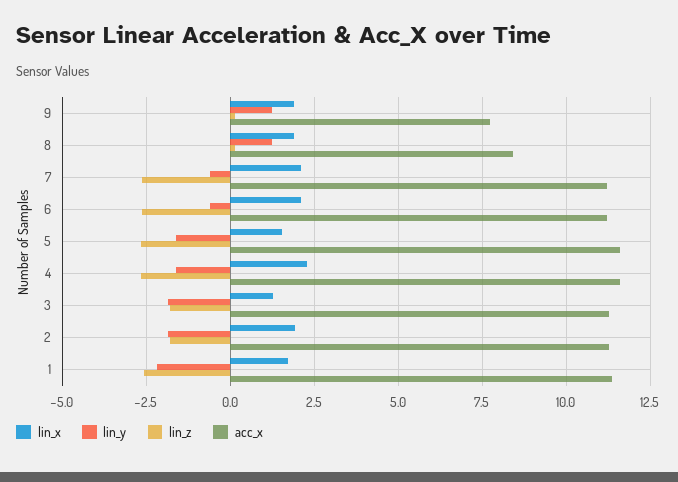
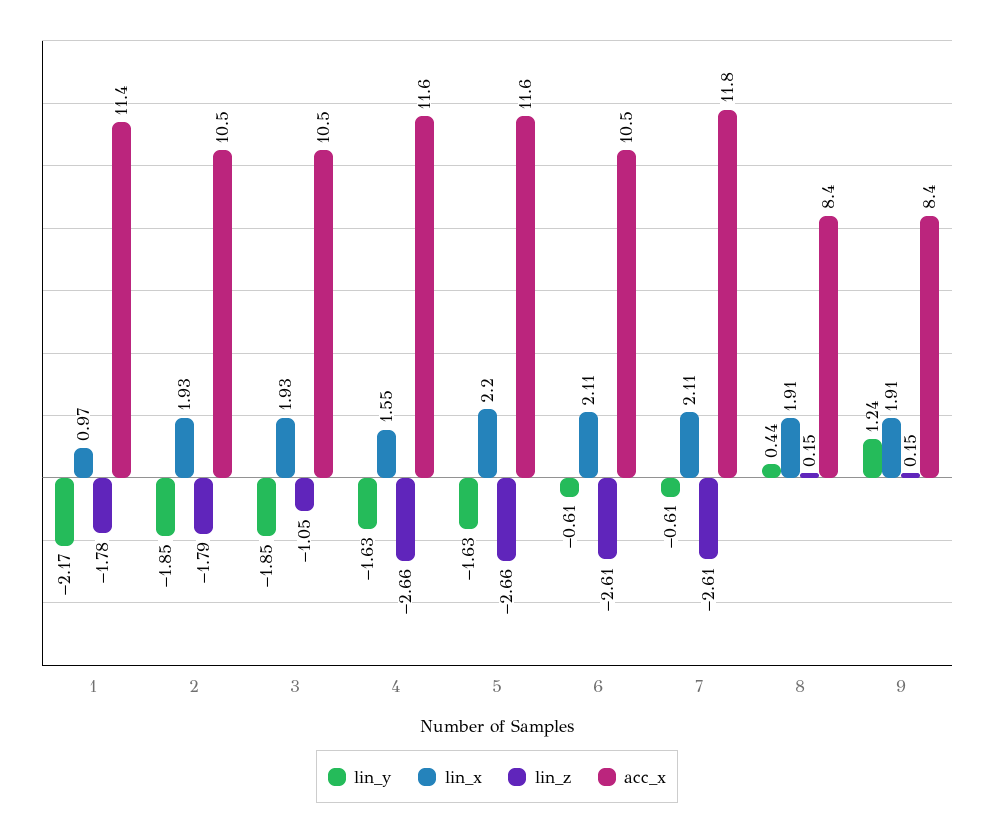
acc_x, 9: 7.75 -> 8.4
lin_y, 8: 1.25 -> 0.44
acc_x, 7: 11.25 -> 11.8
acc_x, 6: 11.25 -> 10.5
lin_x, 5: 1.5 -> 2.2
lin_x, 4: 2.25 -> 1.55
lin_x, 3: 1.25 -> 1.93
lin_z, 3: -1.75 -> -1.05
acc_x, 3: 11.25 -> 10.5
acc_x, 2: 11.25 -> 10.5
lin_x, 1: 1.75 -> 0.97
lin_z, 1: -2.5 -> -1.78

